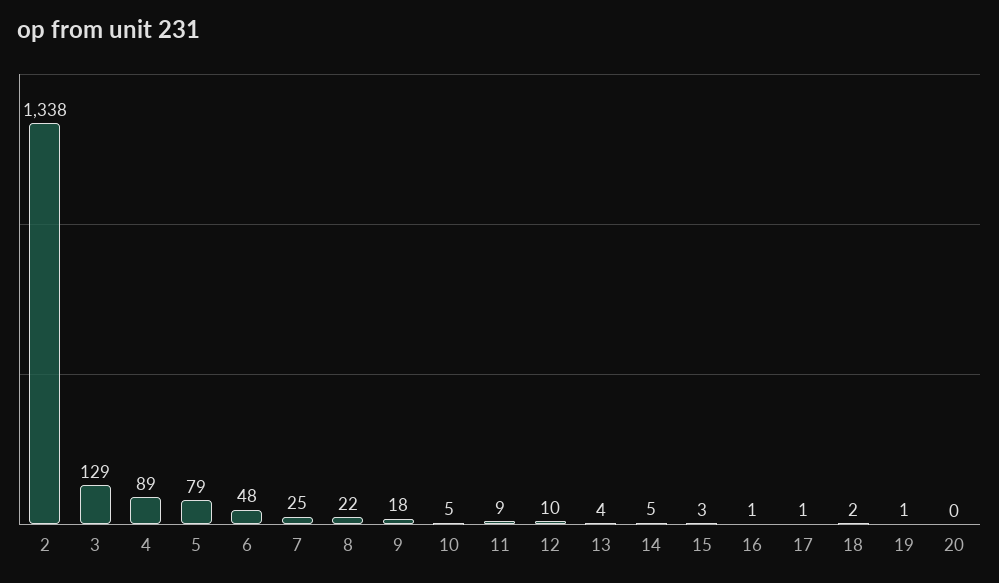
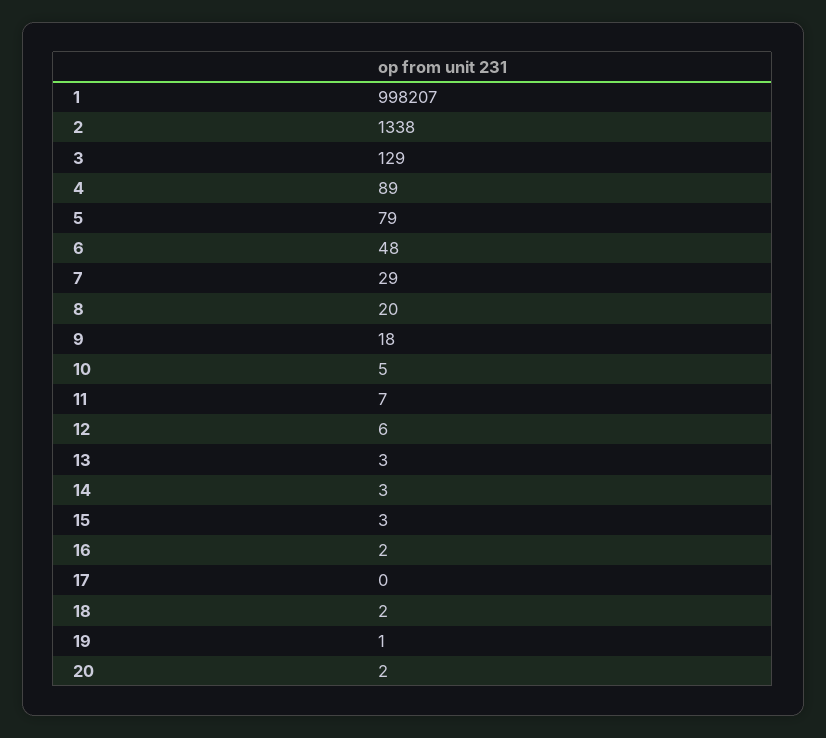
7: 25 -> 29
8: 22 -> 20
11: 9 -> 7
12: 10 -> 6
13: 4 -> 3
14: 5 -> 3
16: 1 -> 2
17: 1 -> 0
20: 0 -> 2
1: none -> 998207

